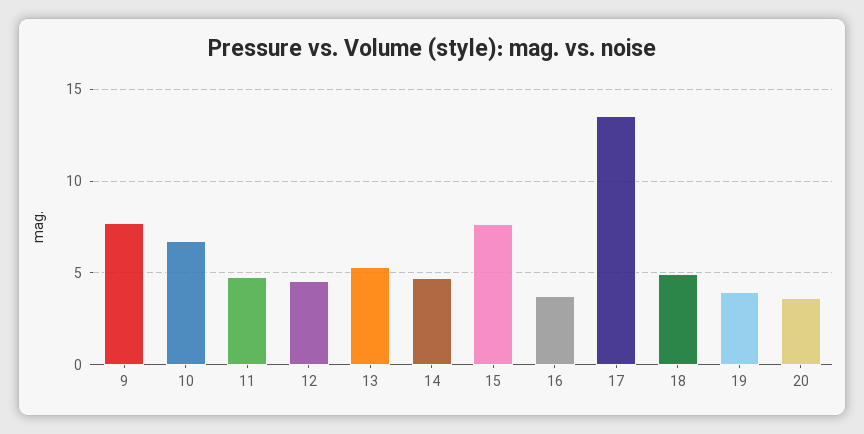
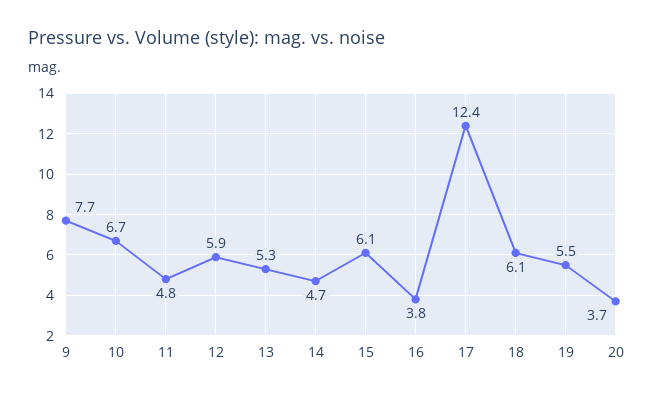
12: 4.5 -> 5.9
15: 7.5 -> 6.1
17: 13.5 -> 12.4
18: 5 -> 6.1
19: 4 -> 5.5

